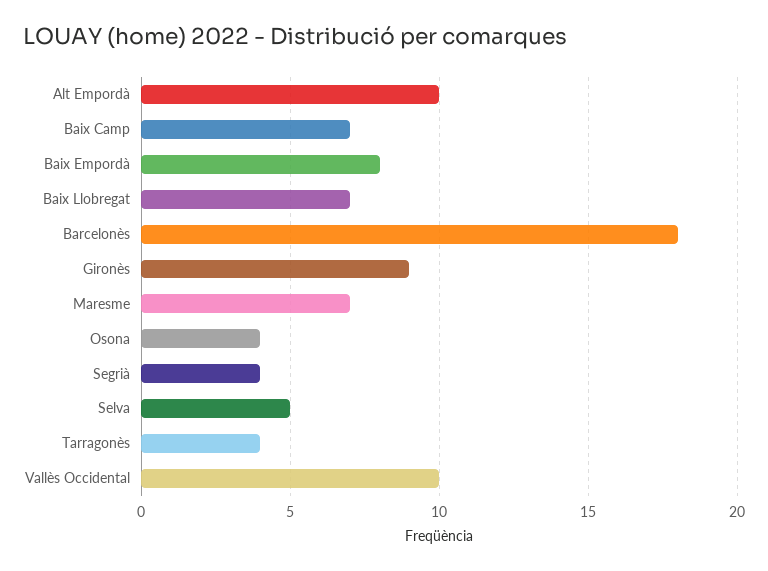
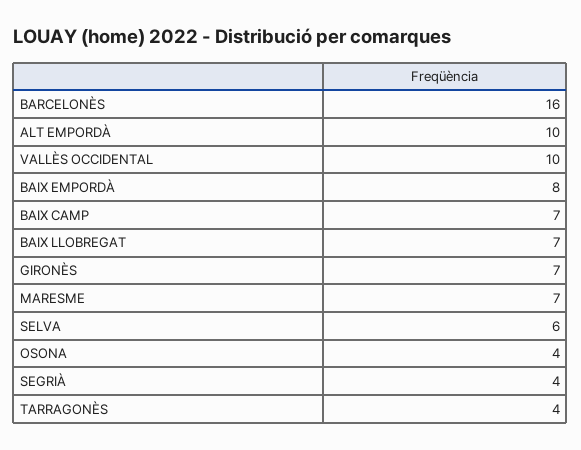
Barcelonès: 18 -> 16
Gironès: 9 -> 7
Selva: 5 -> 6

